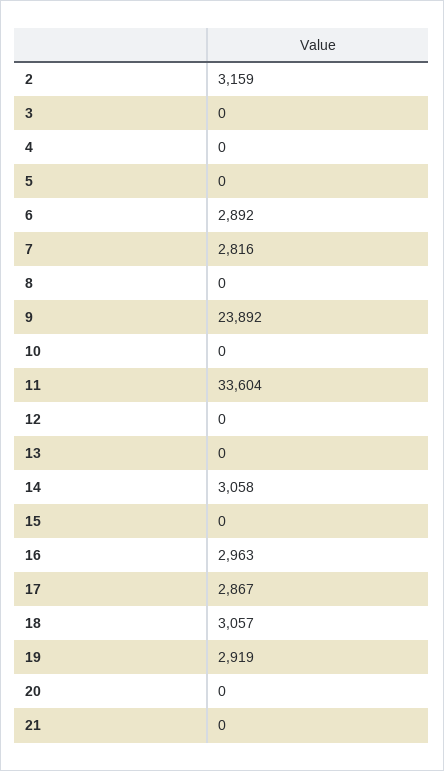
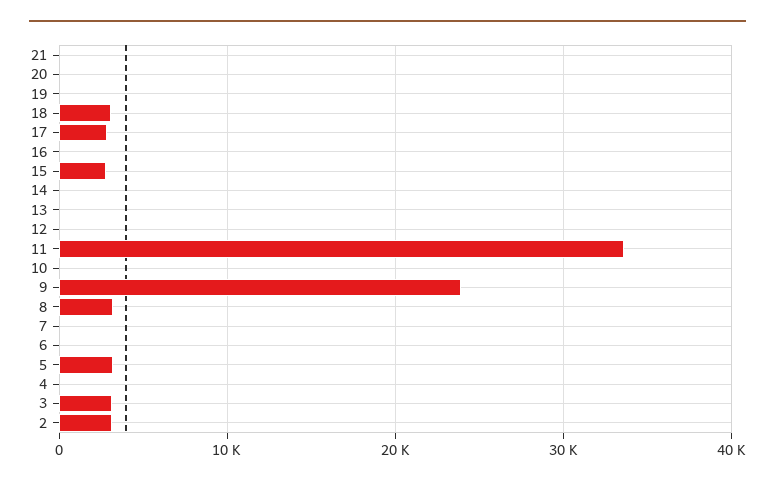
3: 0 -> 3000
5: 0 -> 3000
6: 2892 -> 0
7: 2816 -> 0
8: 0 -> 3000
14: 3058 -> 0
15: 0 -> 3000
16: 2963 -> 0
19: 2919 -> 0

